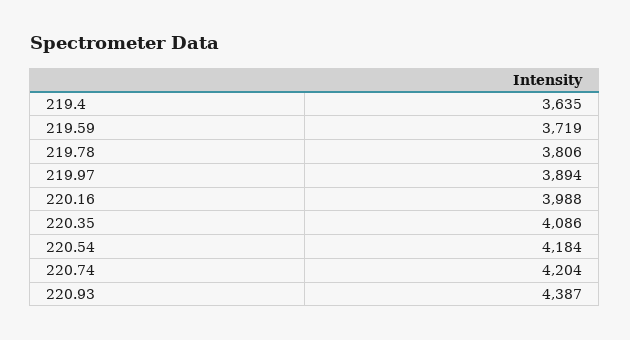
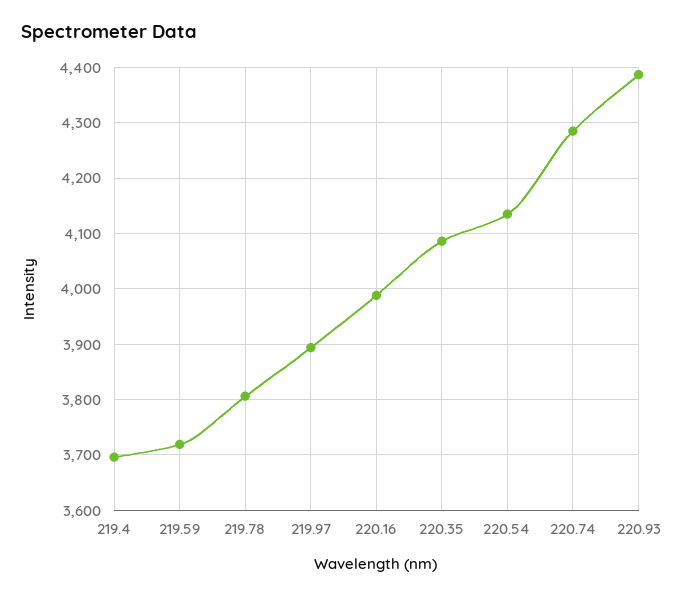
219.4: 3635 -> 3700
220.54: 4184 -> 4140
220.74: 4204 -> 4280

